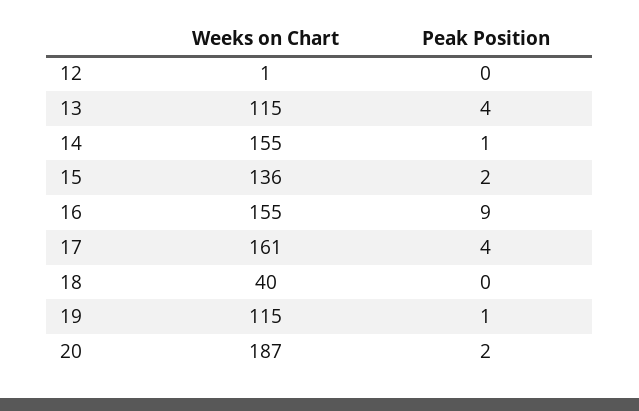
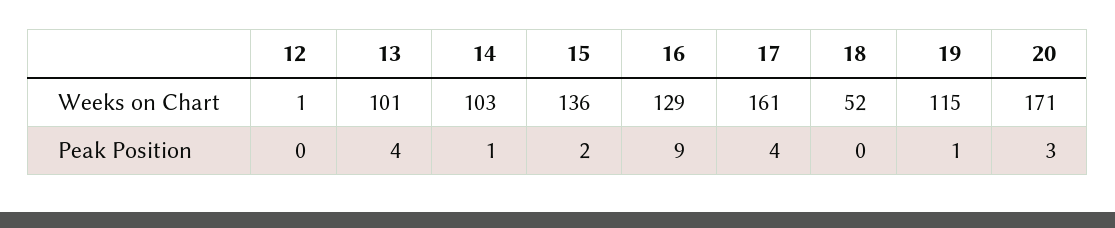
Weeks on Chart, 13: 115 -> 101
Weeks on Chart, 14: 155 -> 103
Weeks on Chart, 16: 155 -> 129
Weeks on Chart, 18: 40 -> 52
Weeks on Chart, 20: 187 -> 171
Peak Position, 20: 2 -> 3

